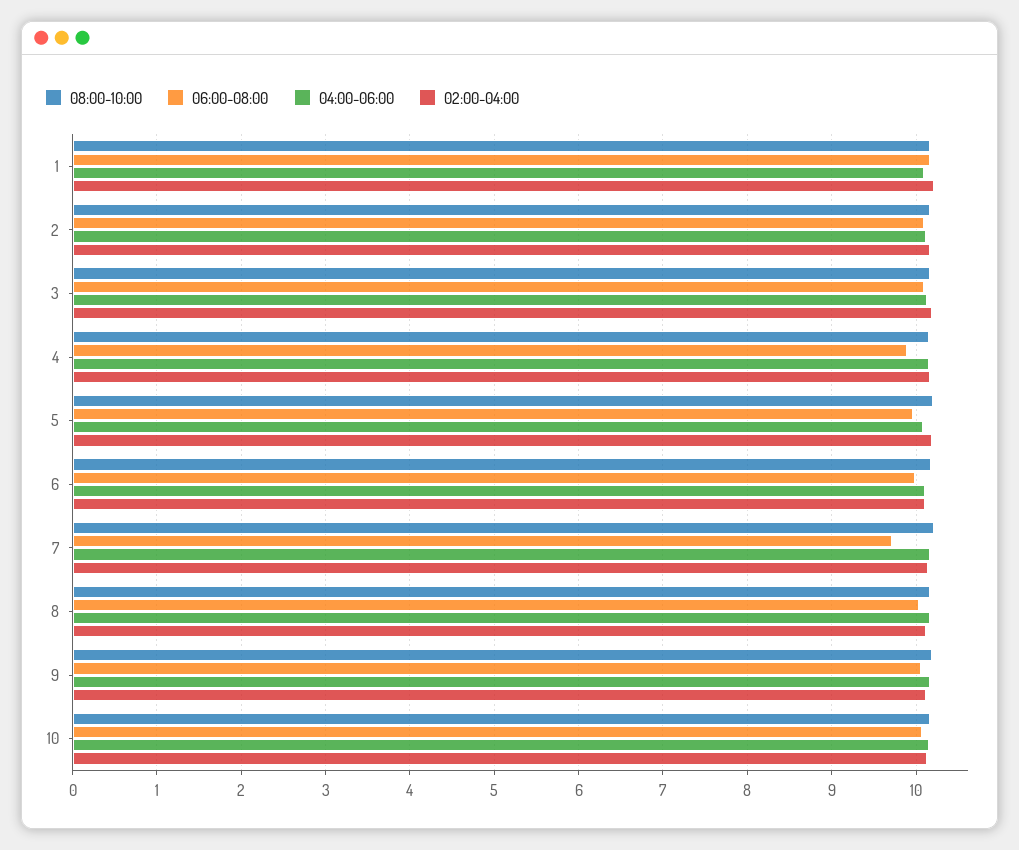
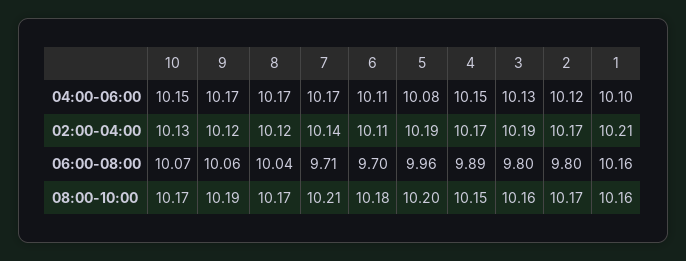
06:00-08:00, 2: 10.1 -> 9.8
06:00-08:00, 3: 10.1 -> 9.8
06:00-08:00, 6: 10 -> 9.7

